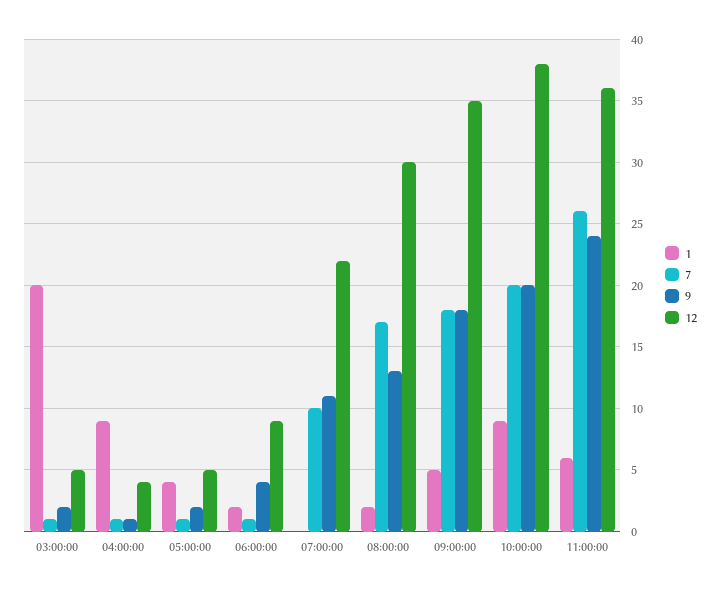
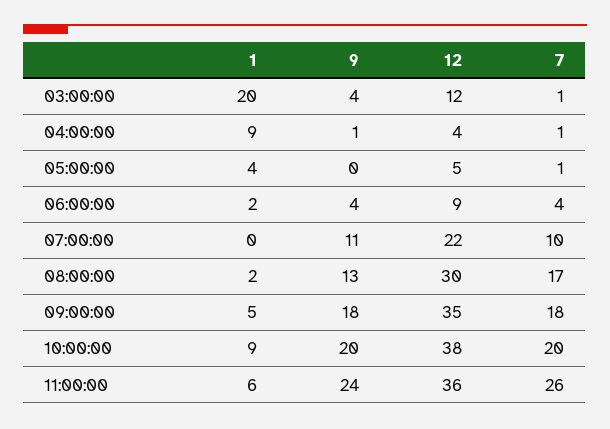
9, 03:00:00: 2 -> 4
12, 03:00:00: 5 -> 12
9, 05:00:00: 2 -> 0
7, 06:00:00: 1 -> 4

